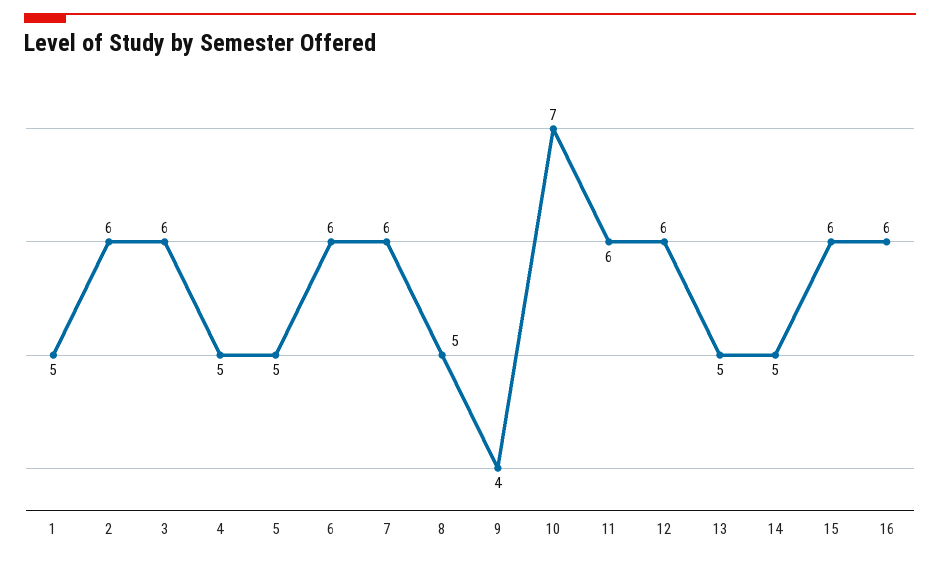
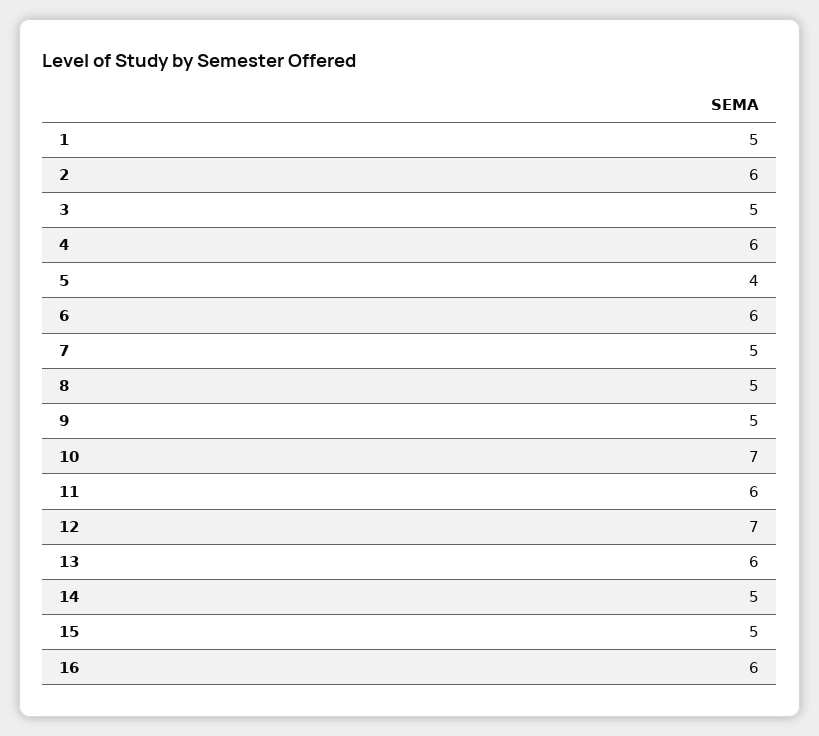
3: 6 -> 5
4: 5 -> 6
5: 5 -> 4
7: 6 -> 5
9: 4 -> 5
12: 6 -> 7
13: 5 -> 6
15: 6 -> 5

